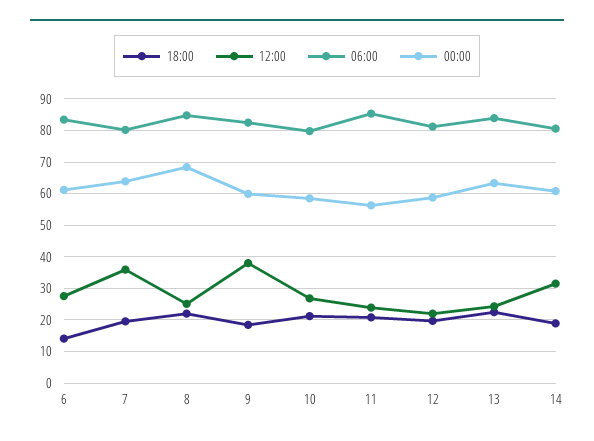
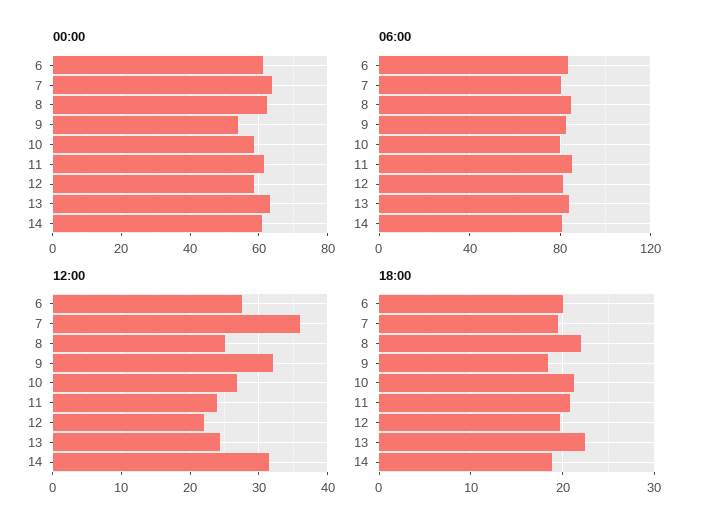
18:00, 6: 14 -> 20
00:00, 8: 68 -> 62
12:00, 9: 38 -> 32
00:00, 9: 60 -> 54
00:00, 11: 56 -> 62

